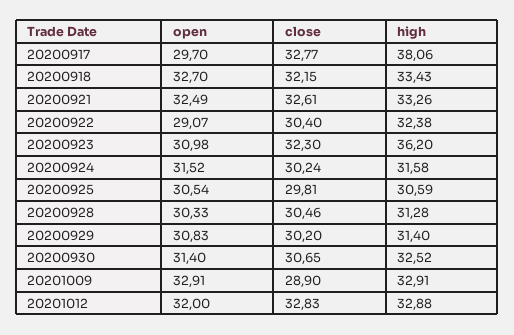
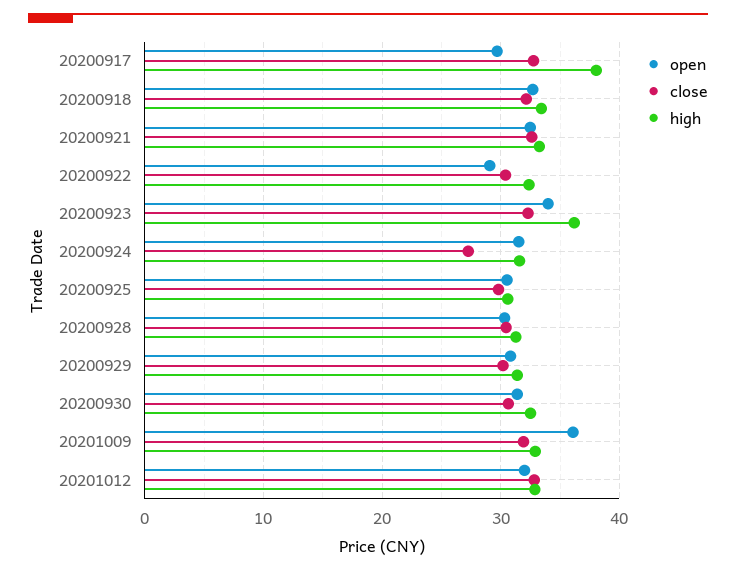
open, 20200923: 30.98 -> 34
close, 20200924: 30.24 -> 27
open, 20201009: 32.91 -> 36
close, 20201009: 28.9 -> 32

